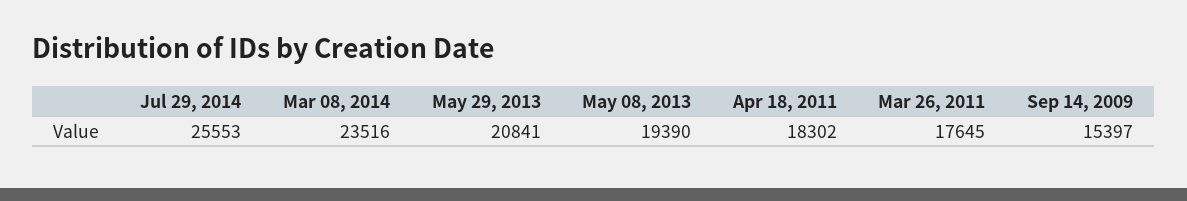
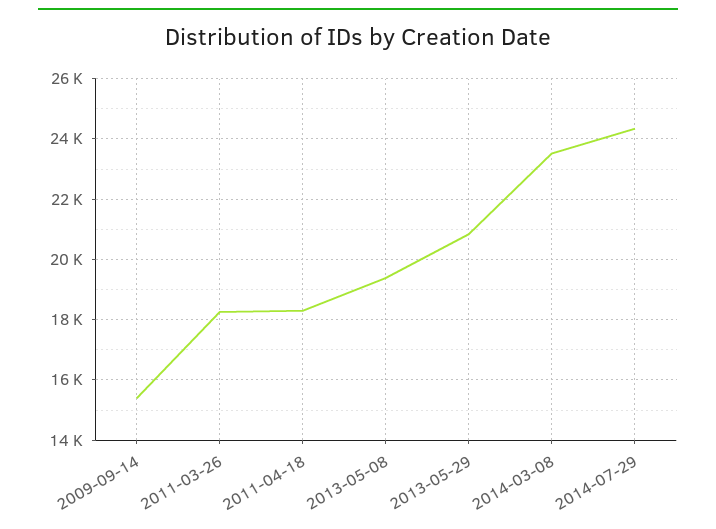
Jul 29, 2014: 25553 -> 24400
Mar 26, 2011: 17645 -> 18200

